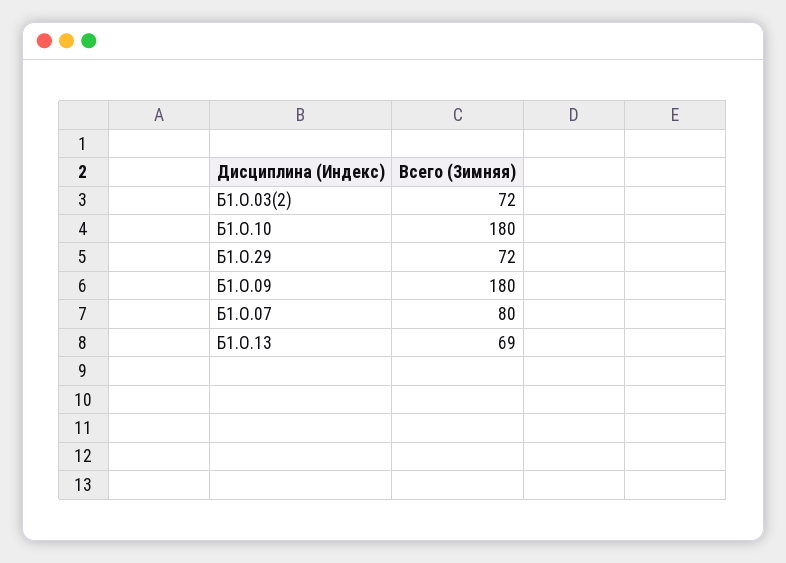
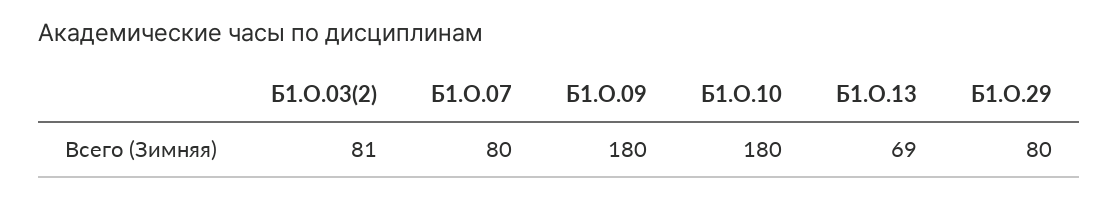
Б1.О.03(2): 72 -> 81
Б1.О.29: 72 -> 80

